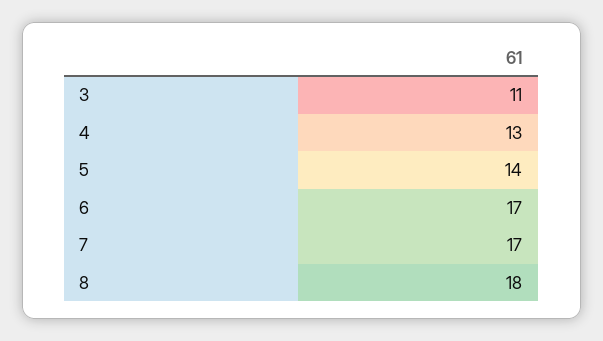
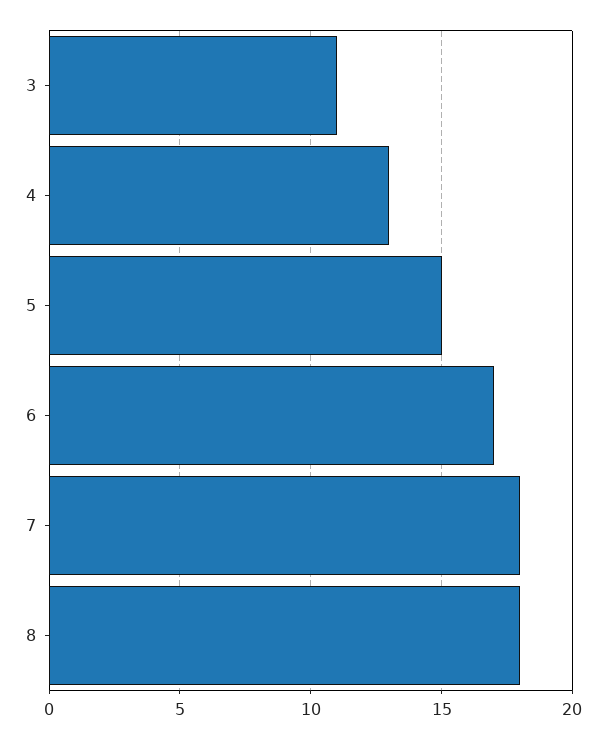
5: 14 -> 15
7: 17 -> 18

